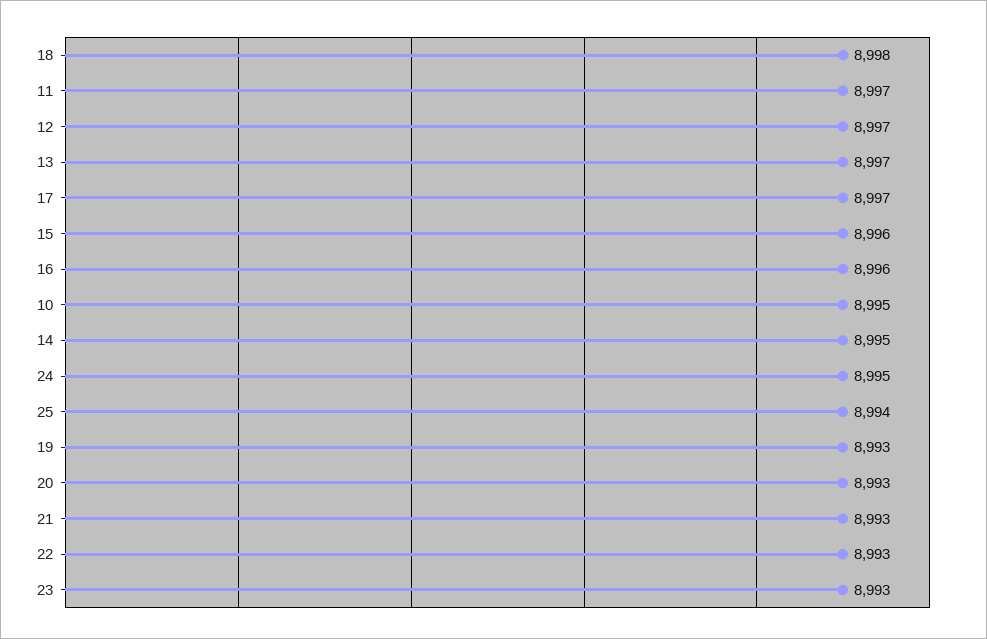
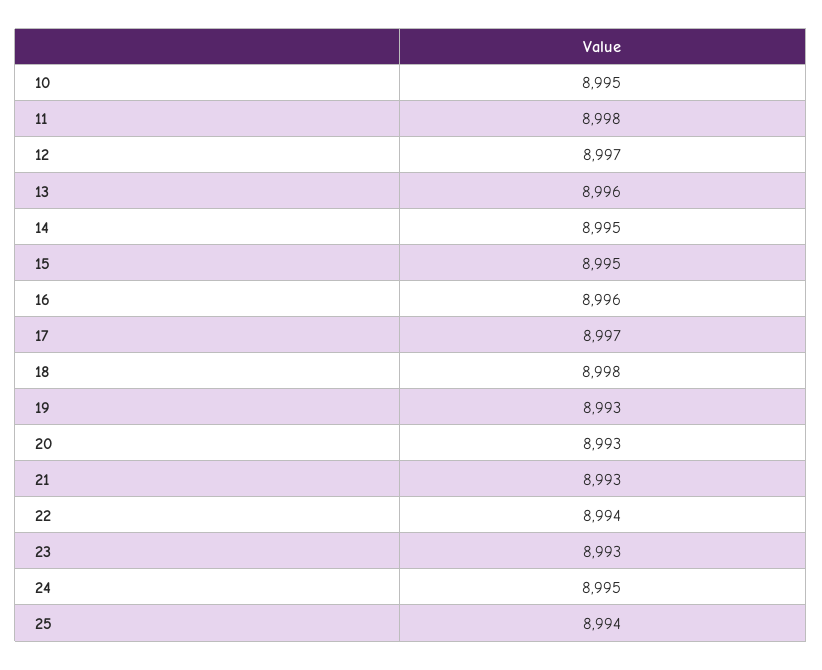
11: 8997 -> 8998
13: 8997 -> 8996
15: 8996 -> 8995
22: 8993 -> 8994

